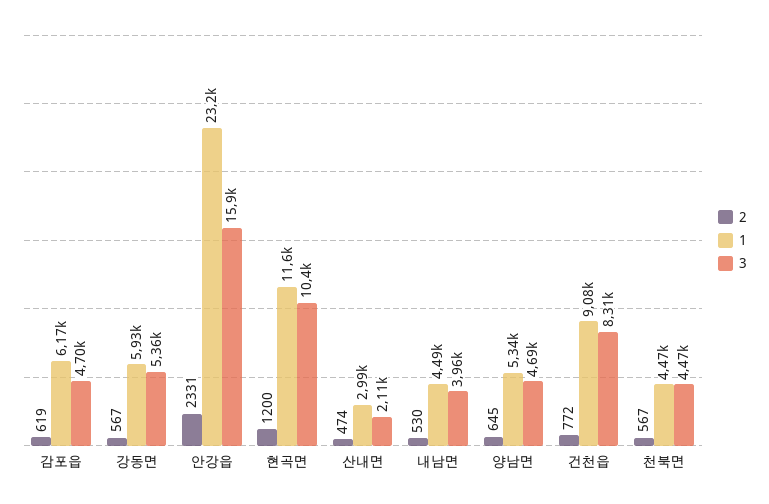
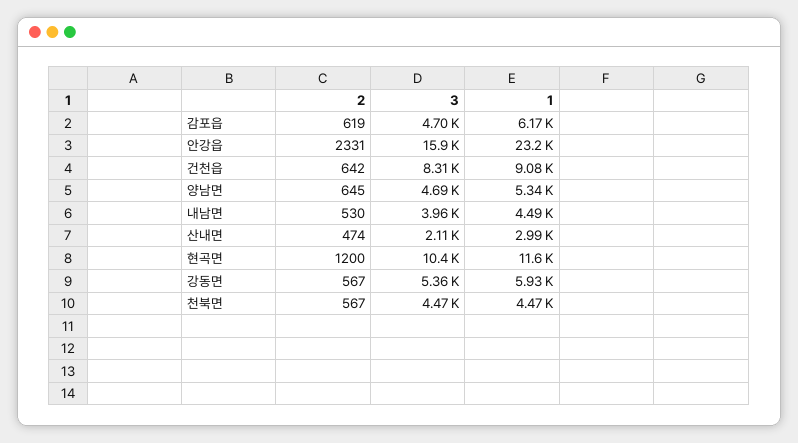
2, 건천읍: 772 -> 642

